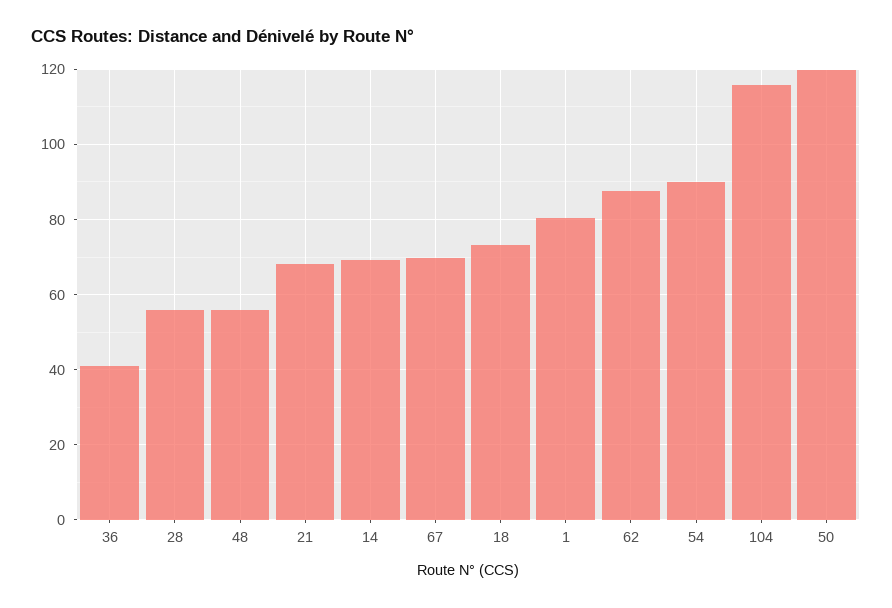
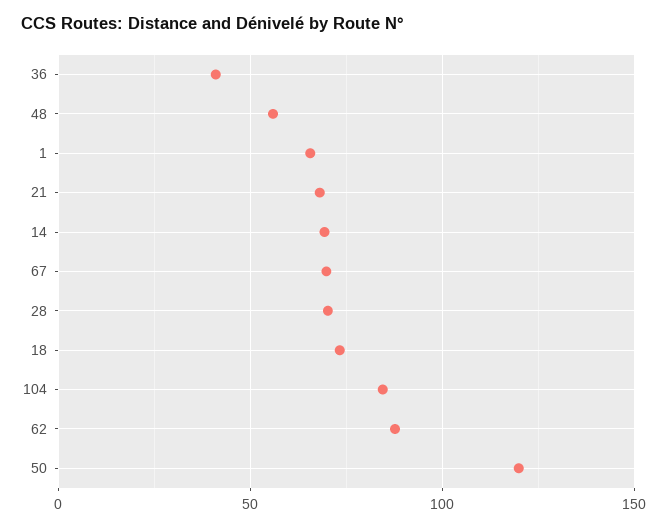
28: 56 -> 70
1: 80 -> 65
54: 90 -> none
104: 116 -> 85

